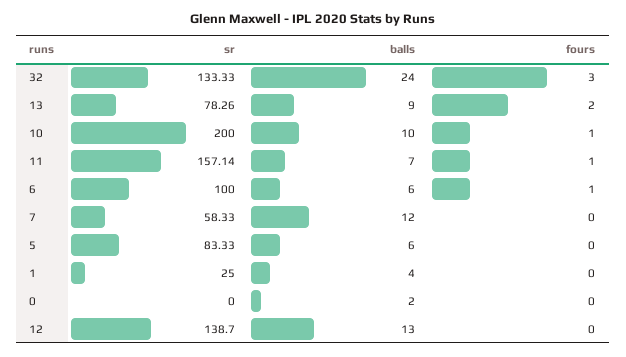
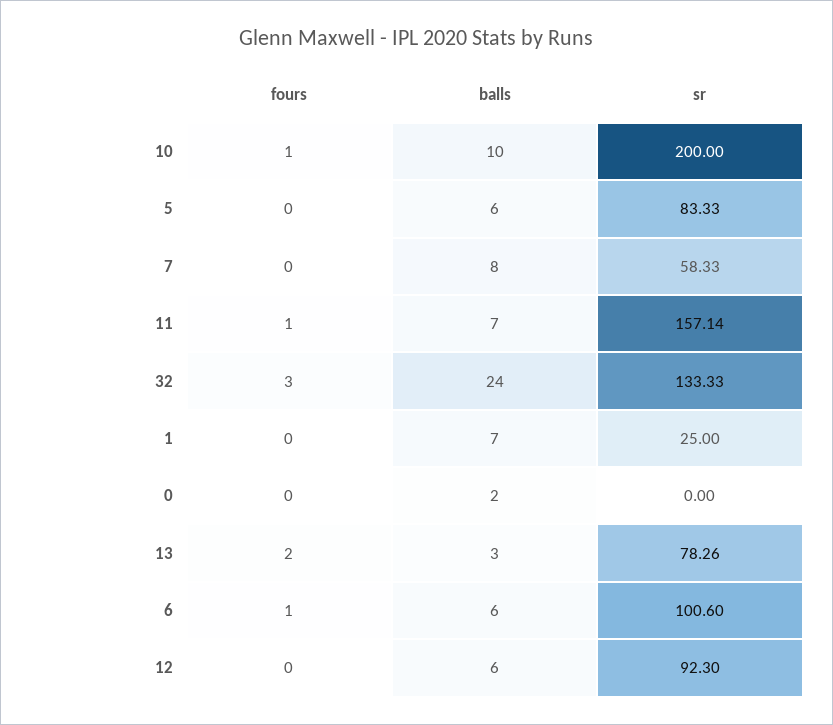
balls, 13: 9 -> 3
sr, 6: 100 -> 100.6
balls, 7: 12 -> 8
balls, 1: 4 -> 7
sr, 12: 138.7 -> 92.3
balls, 12: 13 -> 6

